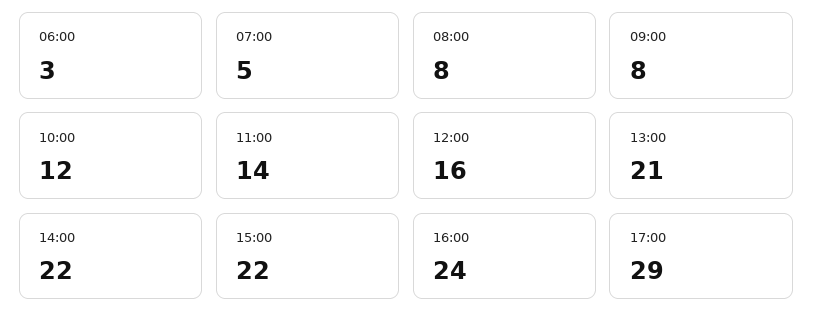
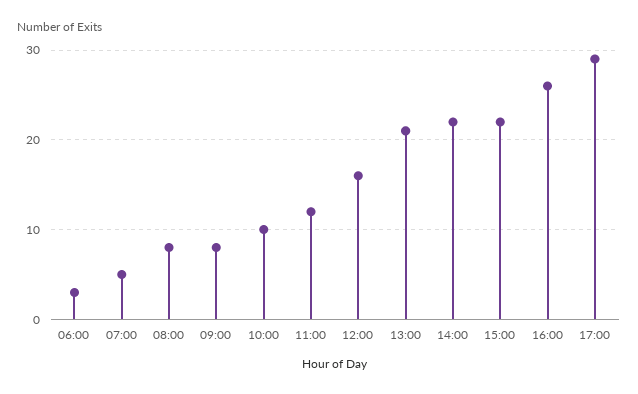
10:00: 12 -> 10
11:00: 14 -> 12
16:00: 24 -> 26

